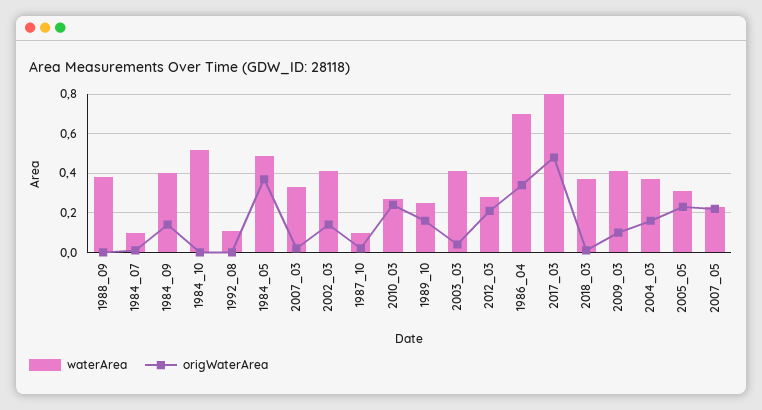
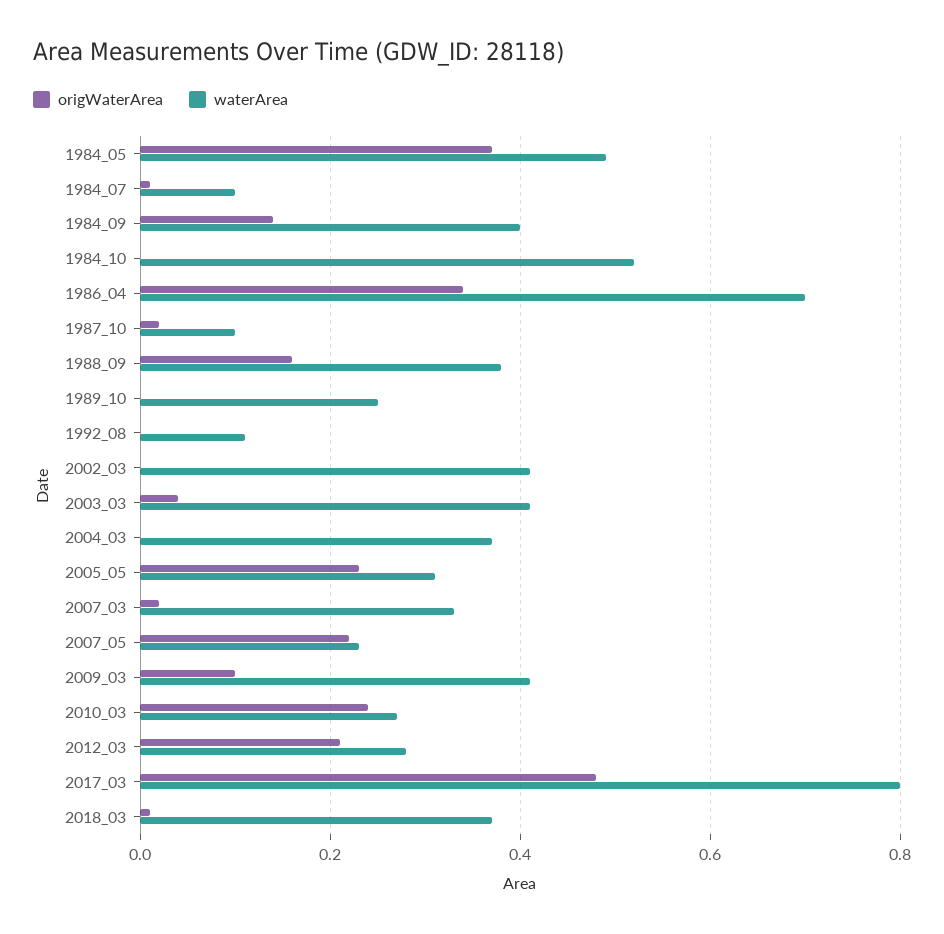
origWaterArea, 1988_09: 0 -> 0.15
origWaterArea, 2002_03: 0.15 -> 0
origWaterArea, 1989_10: 0.15 -> 0
origWaterArea, 2004_03: 0.15 -> 0

